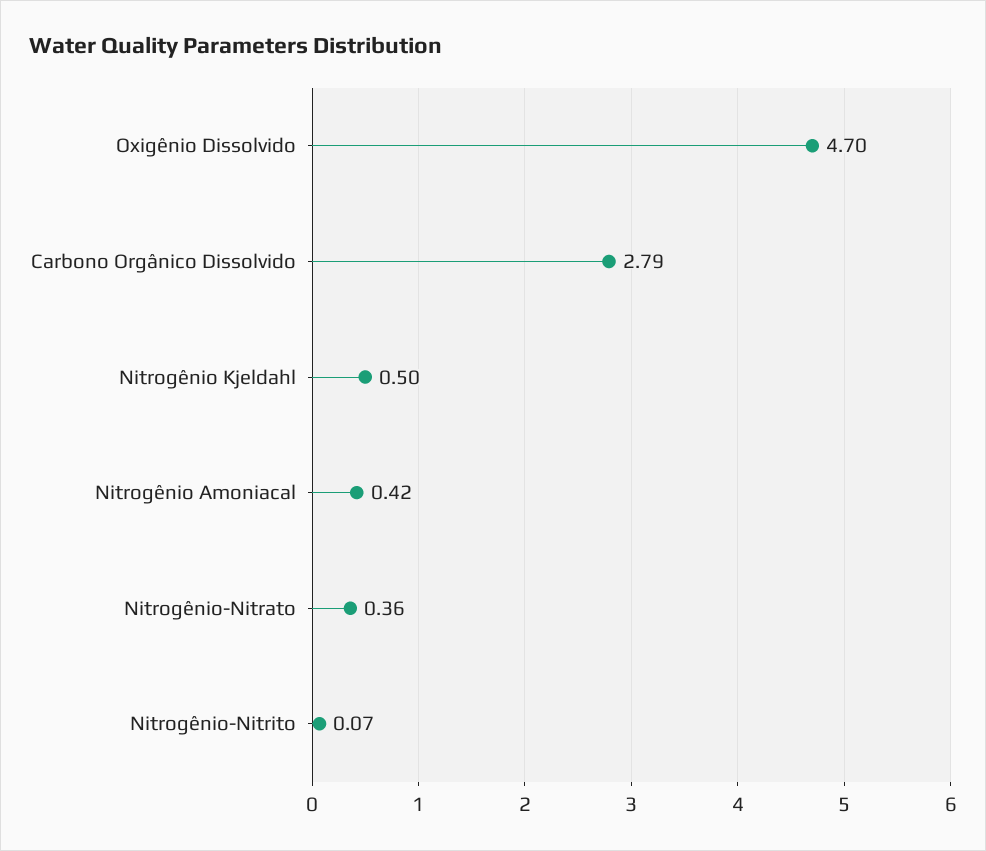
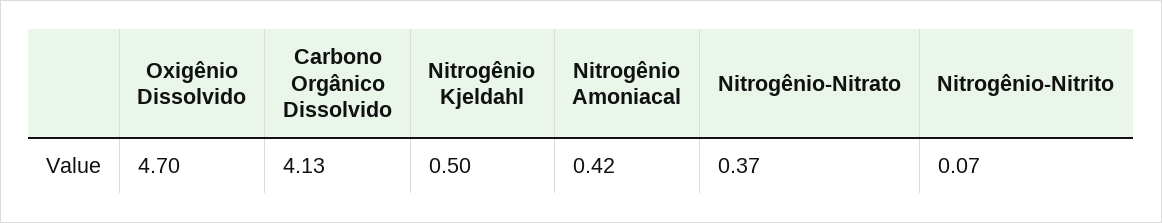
Carbono Orgânico Dissolvido: 2.79 -> 4.13
Nitrogênio-Nitrato: 0.36 -> 0.37

